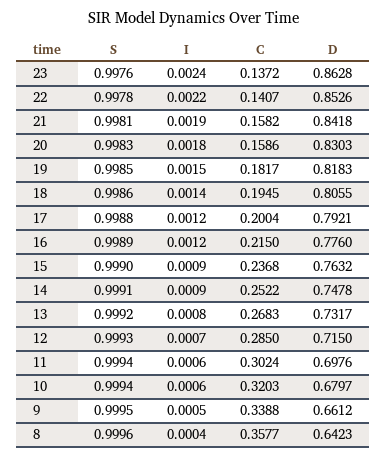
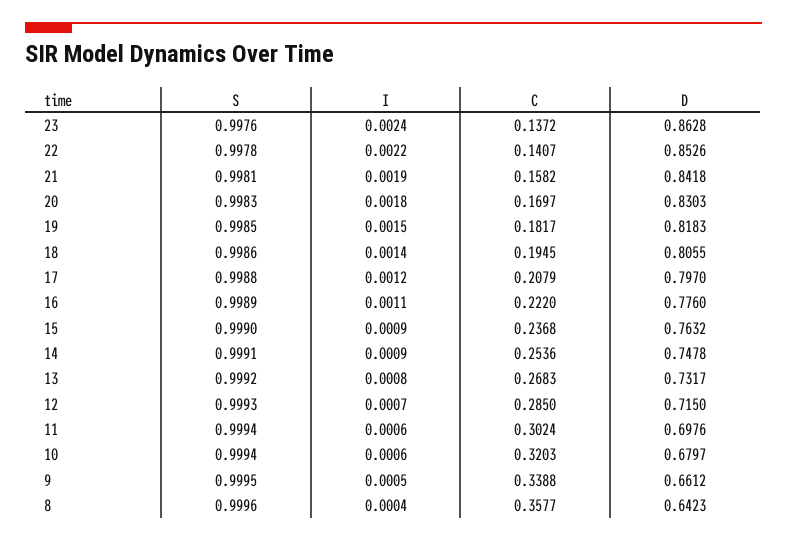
C, 20: 0.1586 -> 0.1697
C, 17: 0.2004 -> 0.2079
D, 17: 0.7921 -> 0.797
I, 16: 0.0012 -> 0.0011
C, 16: 0.215 -> 0.222
C, 14: 0.2522 -> 0.2536

